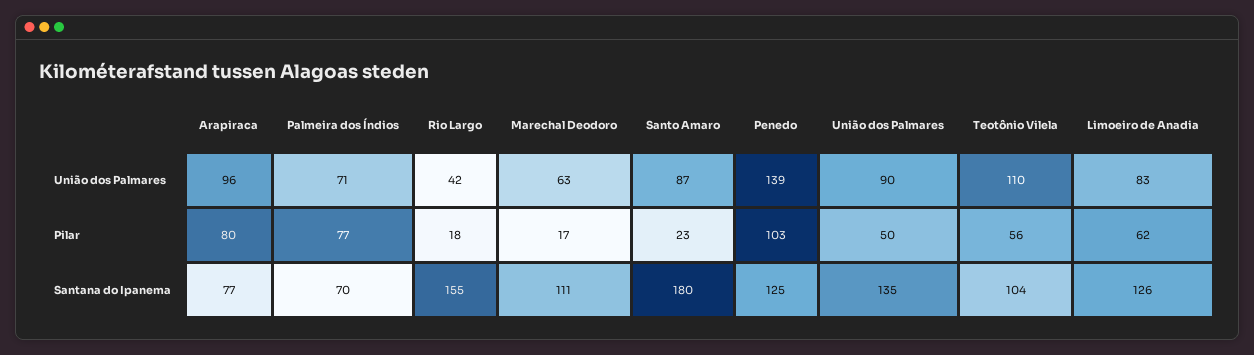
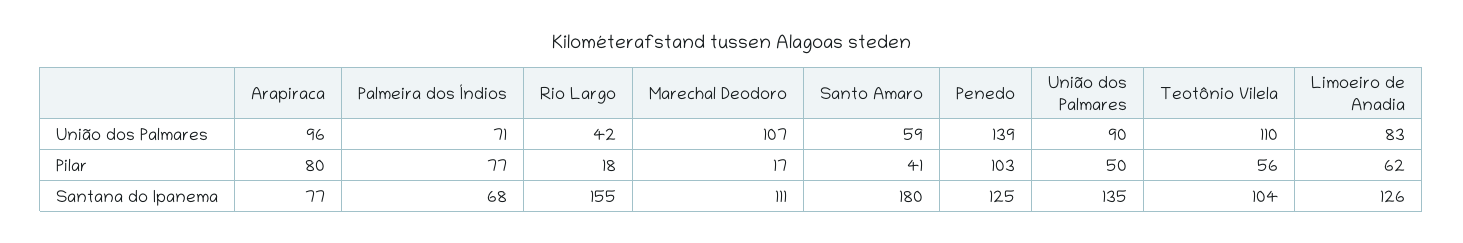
Marechal Deodoro, União dos Palmares: 63 -> 107
Santo Amaro, União dos Palmares: 87 -> 59
Santo Amaro, Pilar: 23 -> 41
Palmeira dos Índios, Santana do Ipanema: 70 -> 68

